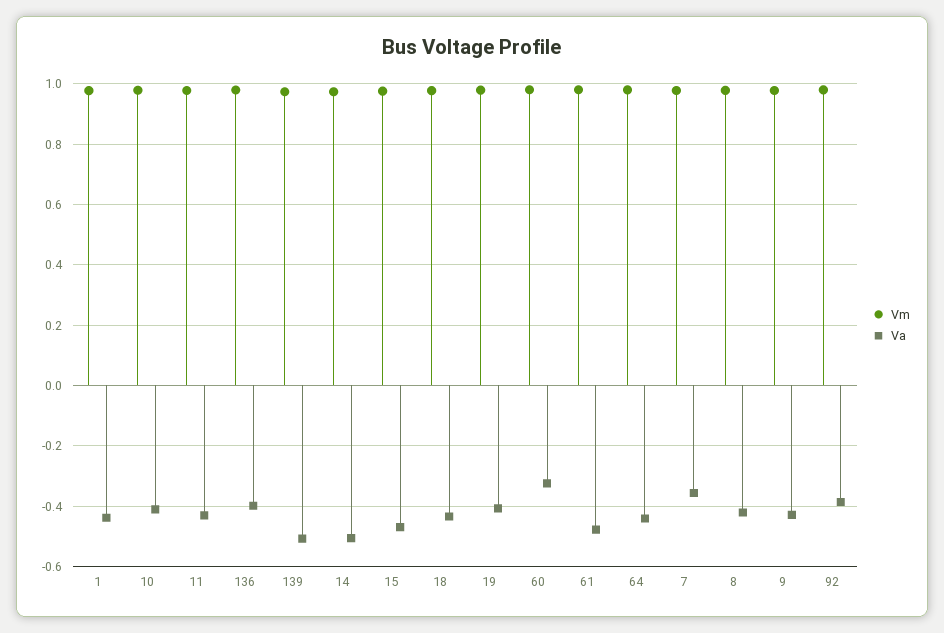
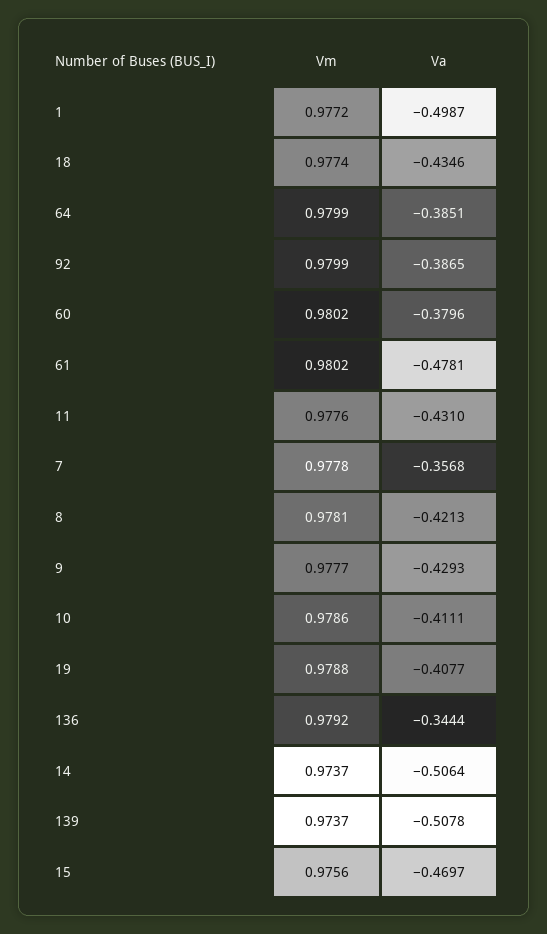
Va, 1: -0.44 -> -0.4987
Va, 136: -0.4 -> -0.3444
Va, 60: -0.32 -> -0.3796
Va, 64: -0.44 -> -0.3851

